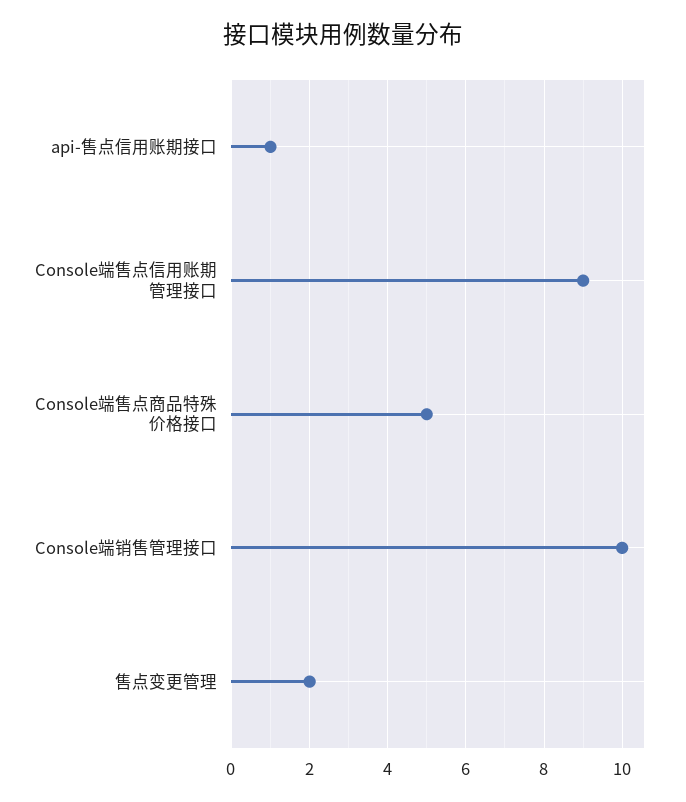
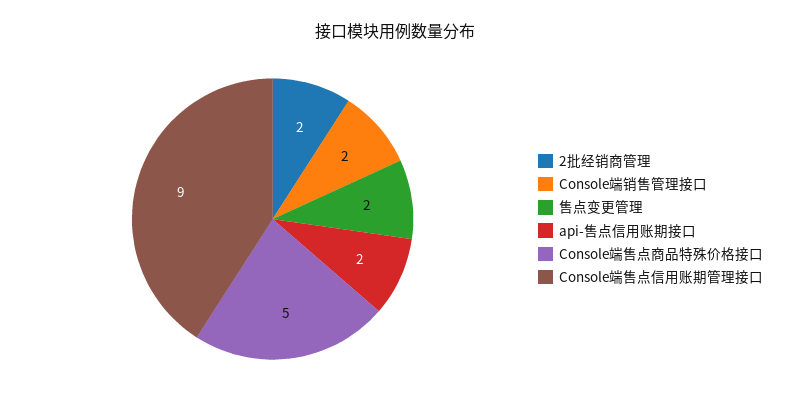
api-售点信用账期接口: 1 -> 2
Console端销售管理接口: 10 -> 2
2批经销商管理: none -> 2

